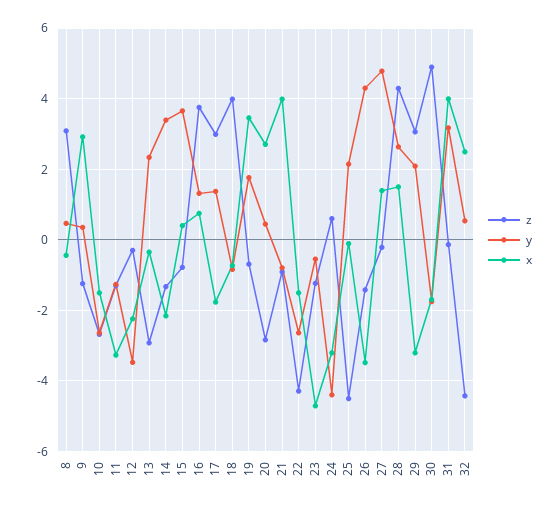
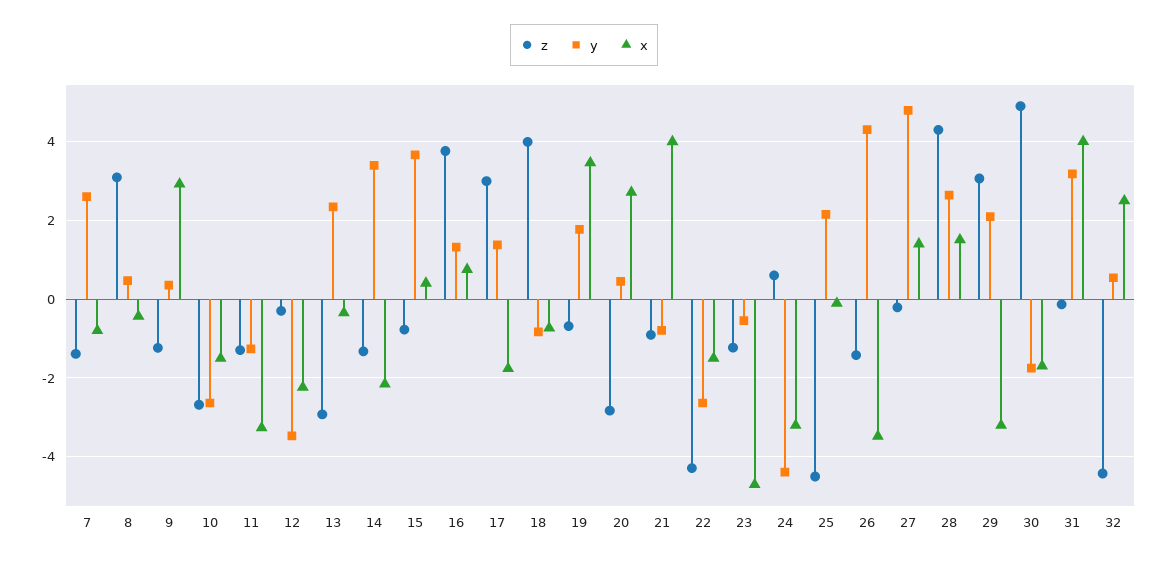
z, 7: none -> -1.4
y, 7: none -> 2.6
x, 7: none -> -0.8

